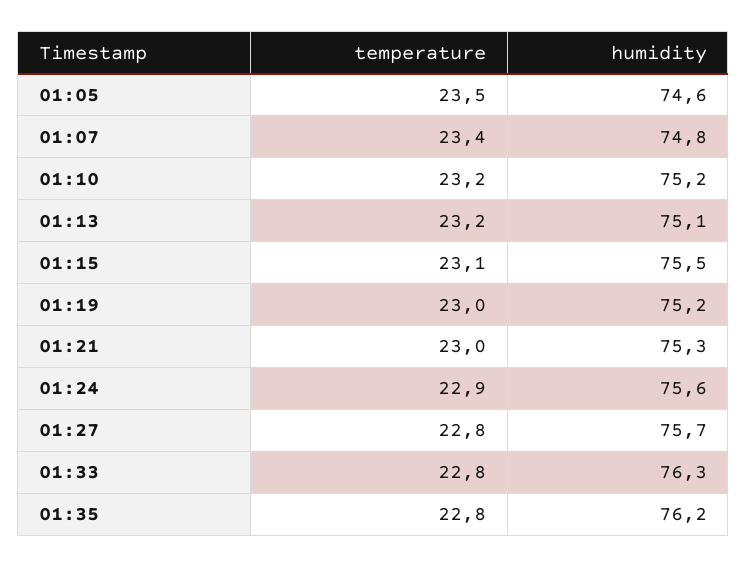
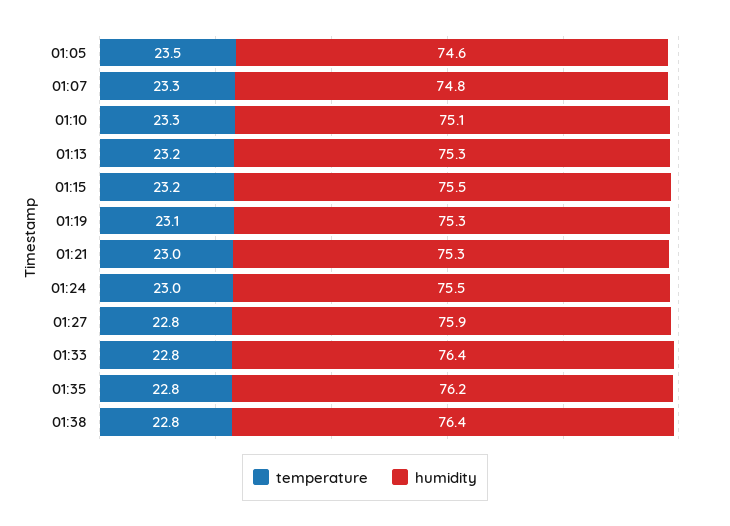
temperature, 01:07: 23.4 -> 23.3
temperature, 01:10: 23.2 -> 23.3
humidity, 01:10: 75.2 -> 75.1
humidity, 01:13: 75.1 -> 75.3
temperature, 01:15: 23.1 -> 23.2
temperature, 01:19: 23 -> 23.1
humidity, 01:19: 75.2 -> 75.3
temperature, 01:24: 22.9 -> 23
humidity, 01:24: 75.6 -> 75.5
humidity, 01:27: 75.7 -> 75.9
humidity, 01:33: 76.3 -> 76.4
temperature, 01:38: none -> 22.8
humidity, 01:38: none -> 76.4

